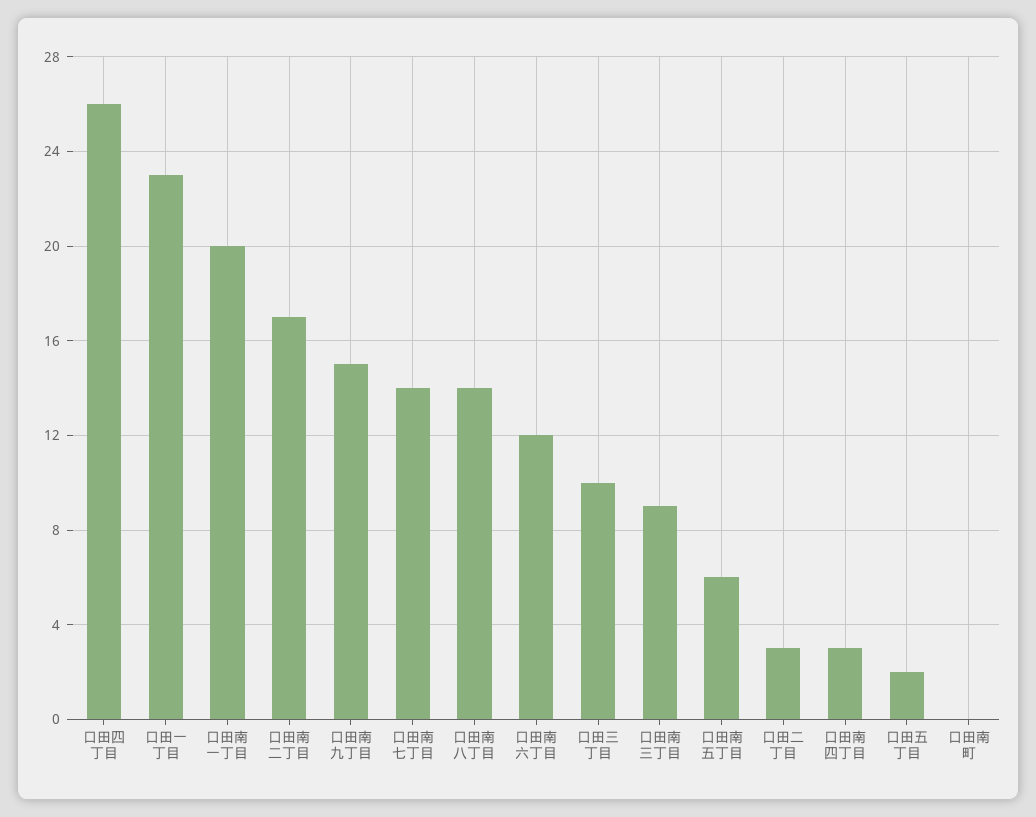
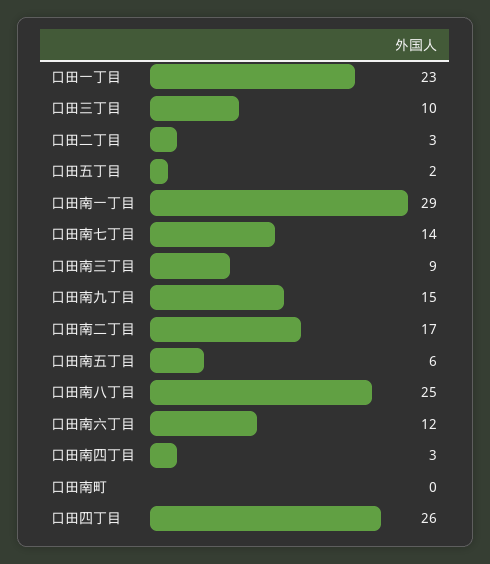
口田南一丁目: 20 -> 29
口田南八丁目: 14 -> 25

